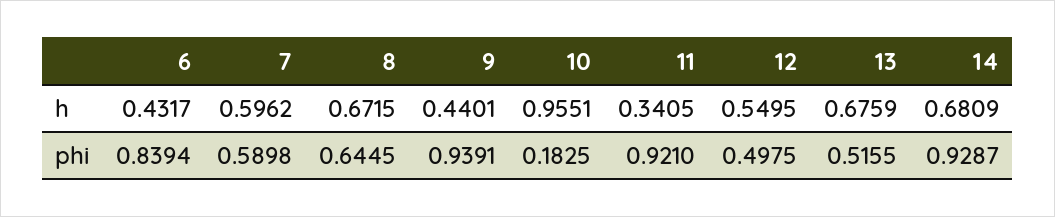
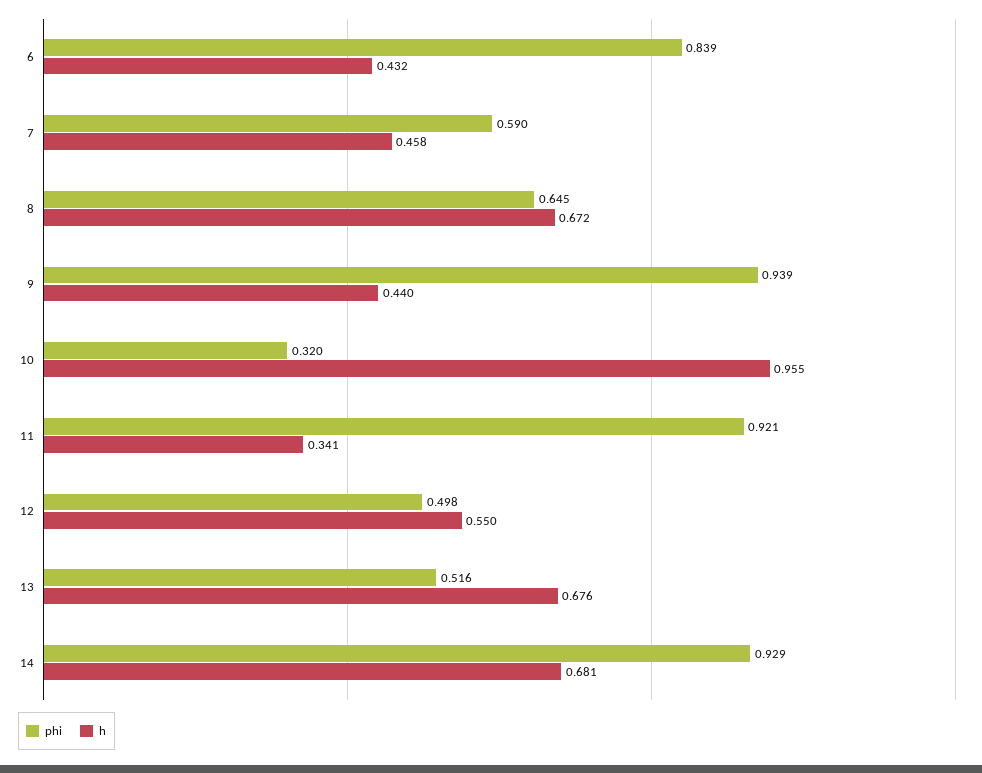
h, 7: 0.5962 -> 0.458
phi, 10: 0.1825 -> 0.32

